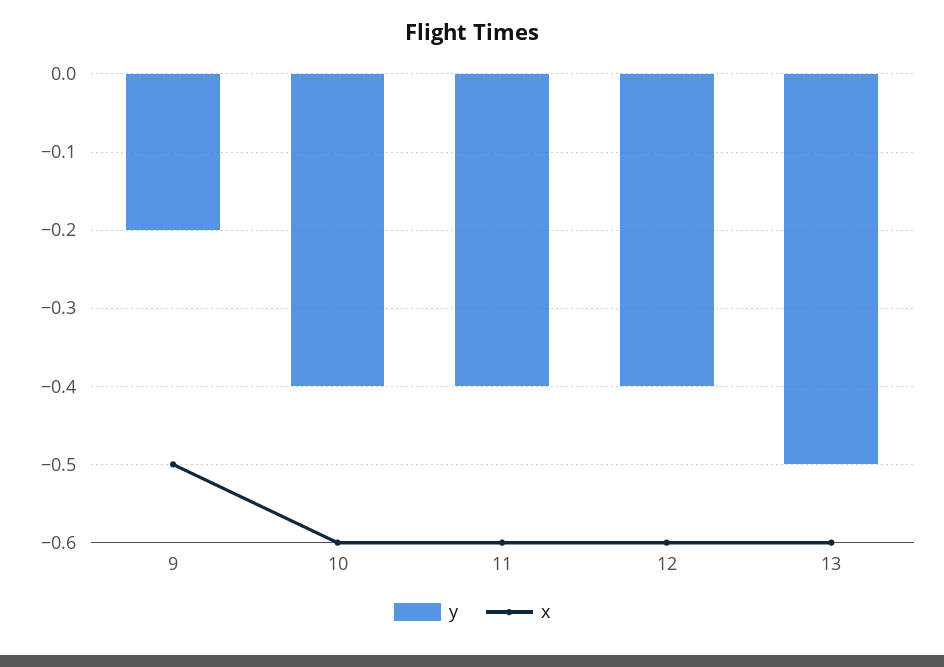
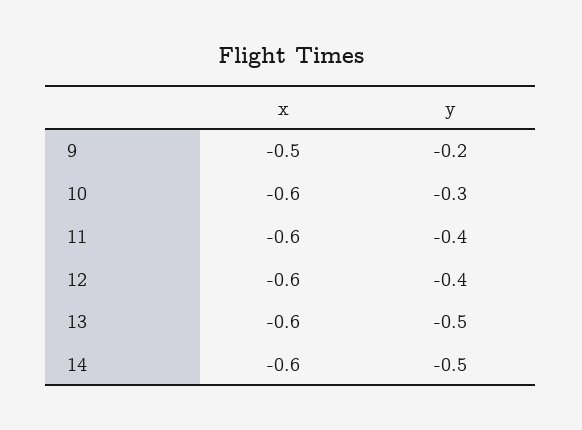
y, 10: -0.4 -> -0.3
x, 14: none -> -0.6
y, 14: none -> -0.5

